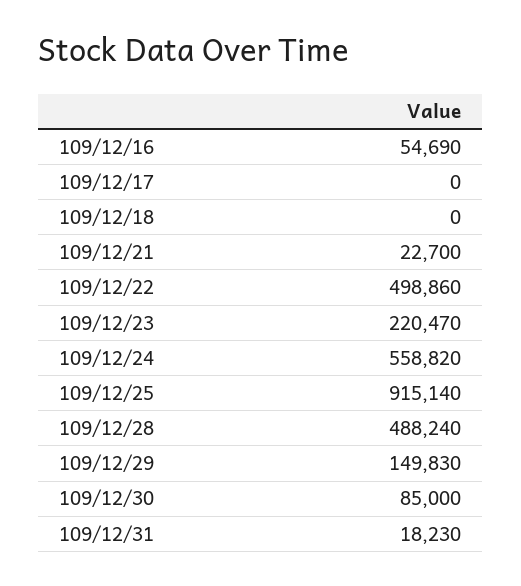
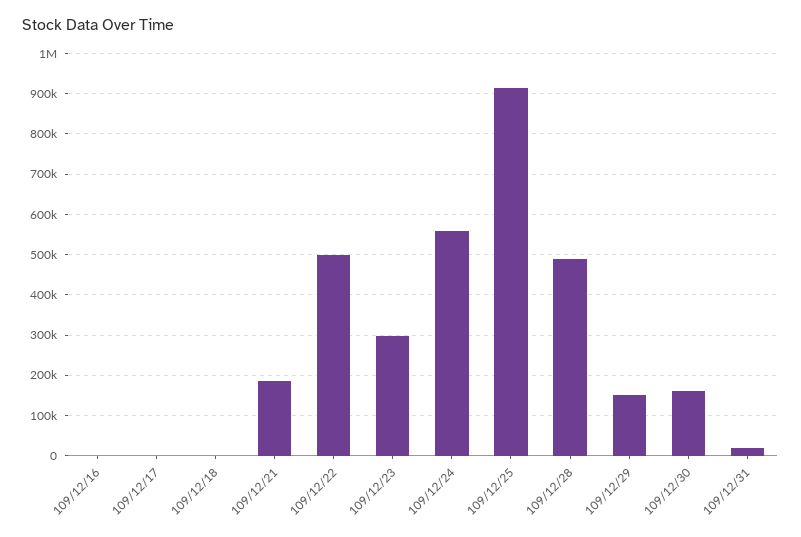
109/12/16: 54690 -> 0
109/12/21: 22700 -> 180000
109/12/23: 220470 -> 300000
109/12/30: 85000 -> 160000

